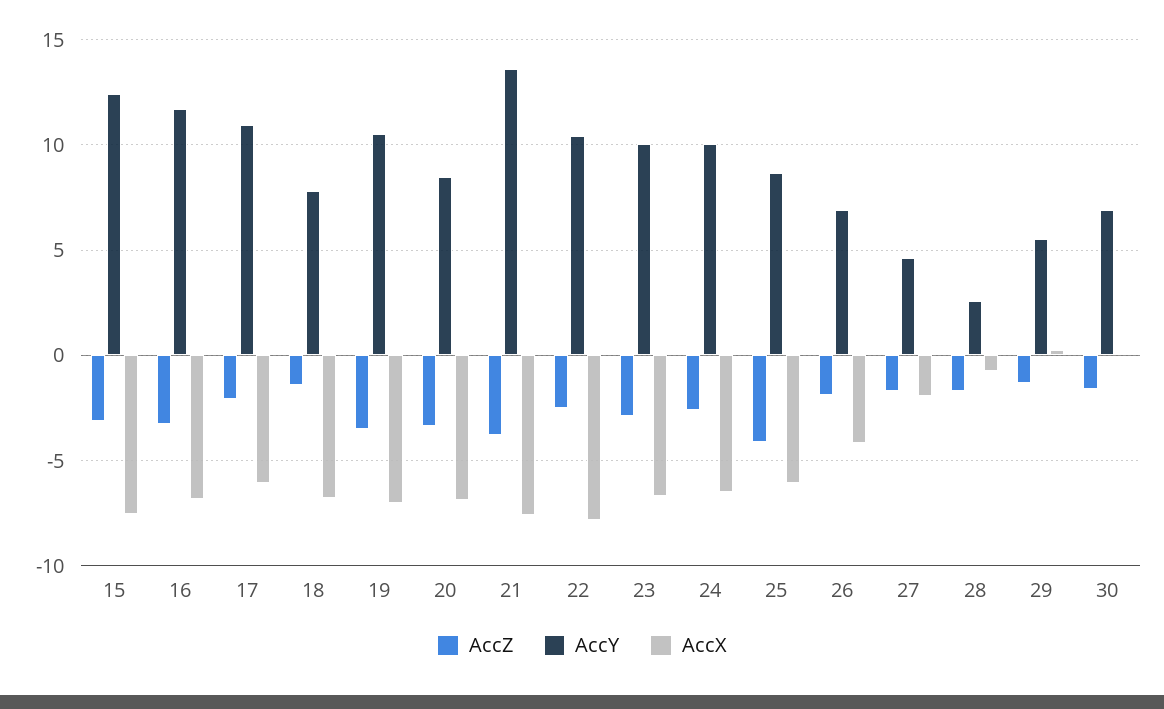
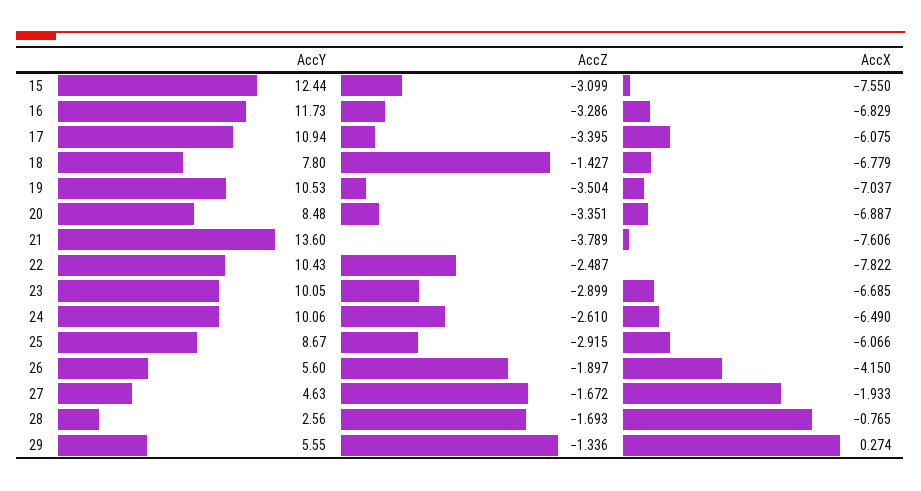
AccZ, 17: -2 -> -3.395
AccZ, 25: -4 -> -2.915
AccY, 26: 7 -> 5.6
AccZ, 30: -1.5 -> none
AccY, 30: 7 -> none
AccX, 30: 0 -> none

